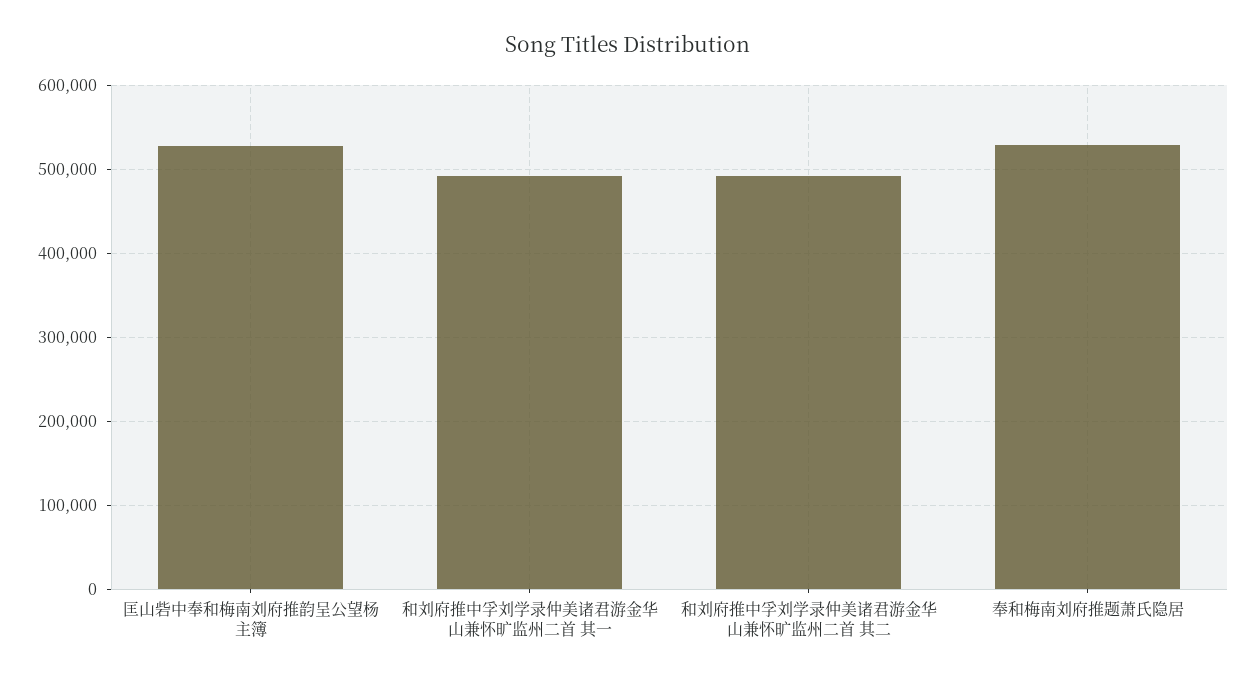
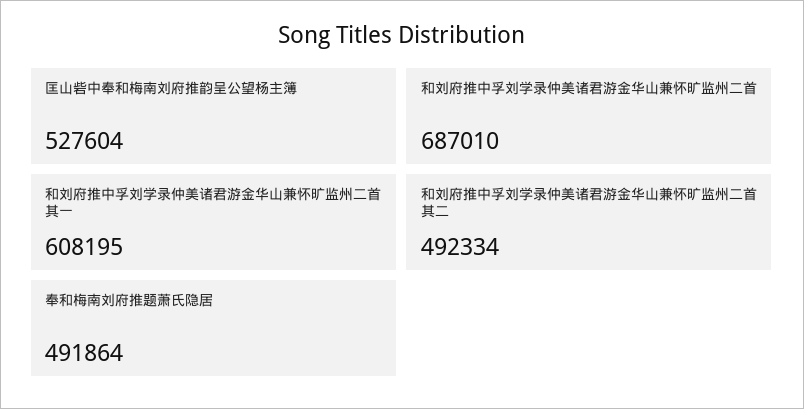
和刘府推中孚刘学录仲美诸君游金华山兼怀旷监州二首 其一: 490000 -> 608195
奉和梅南刘府推题萧氏隐居: 530000 -> 491864
和刘府推中孚刘学录仲美诸君游金华山兼怀旷监州二首: none -> 687010

